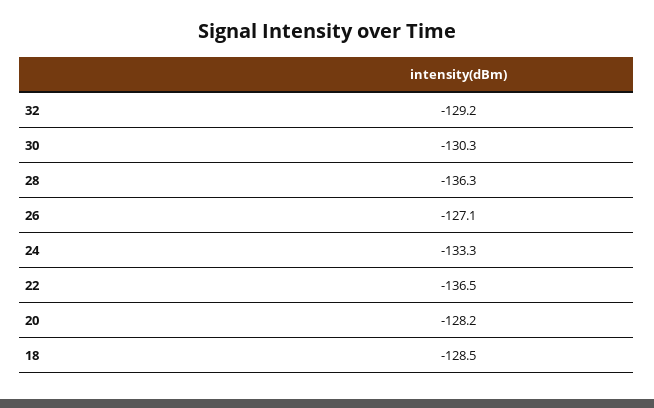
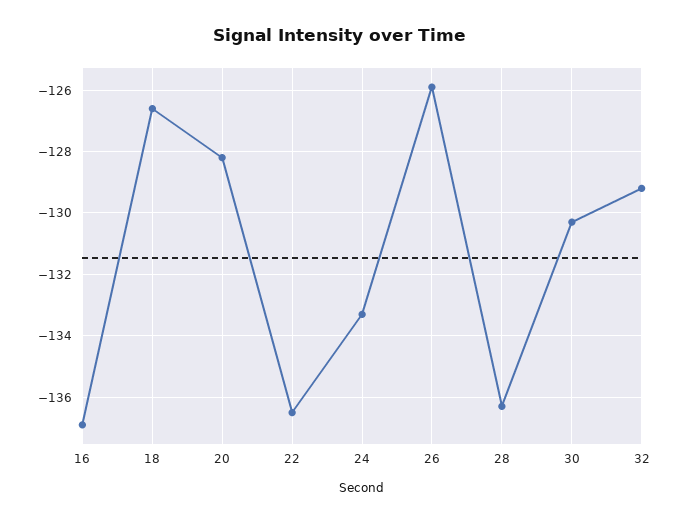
26: -127.1 -> -126
18: -128.5 -> -126.5
16: none -> -137

